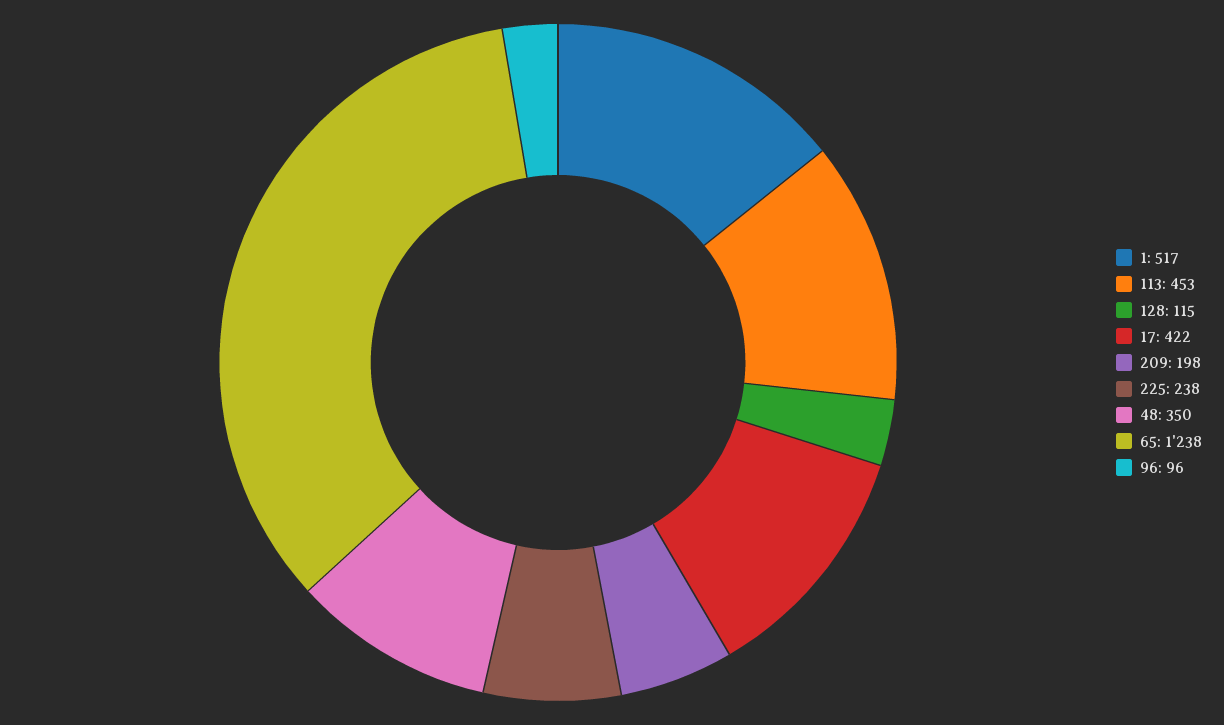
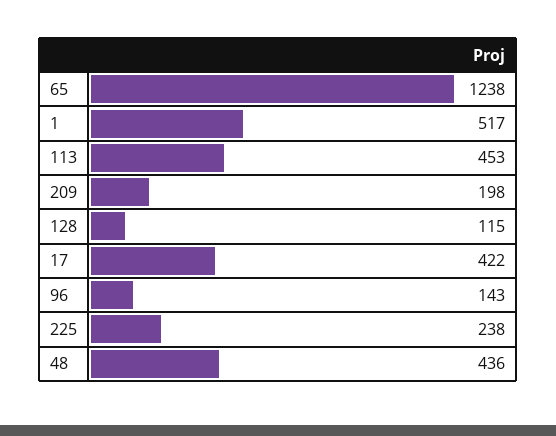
48: 350 -> 436
96: 96 -> 143

